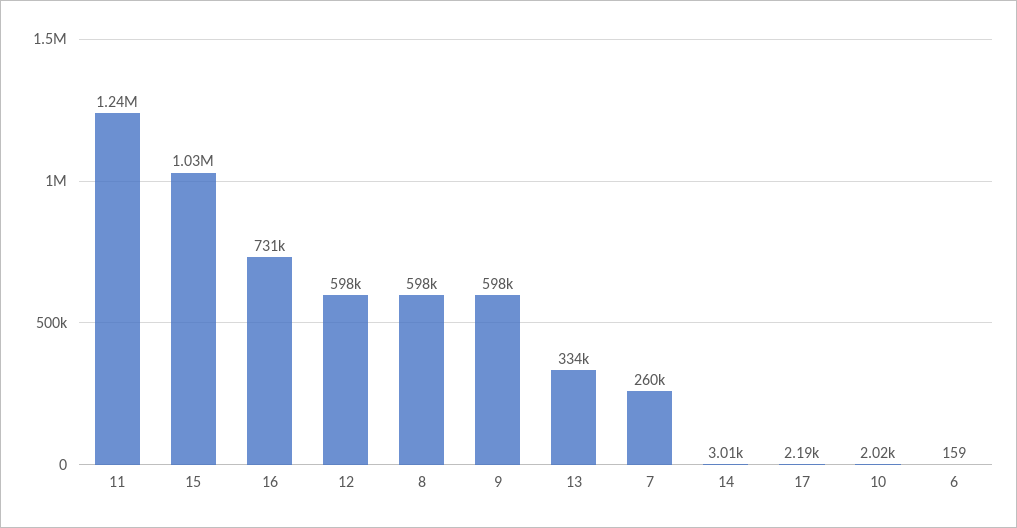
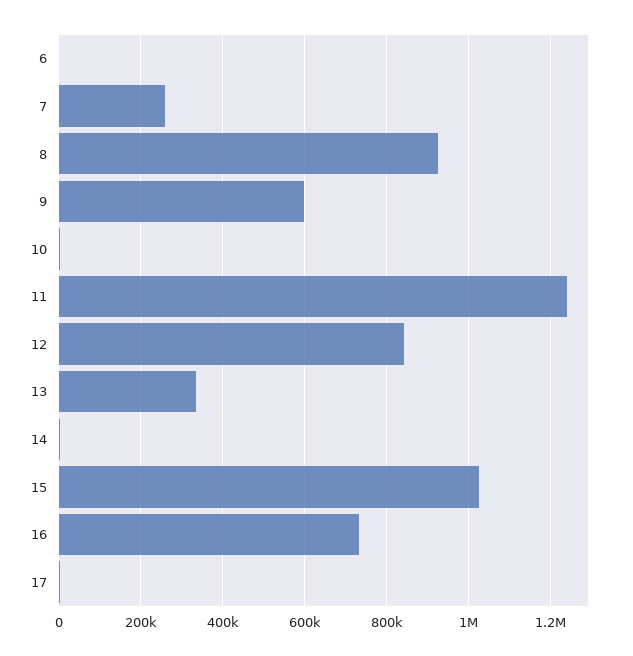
12: 598000 -> 840000
8: 598000 -> 920000

